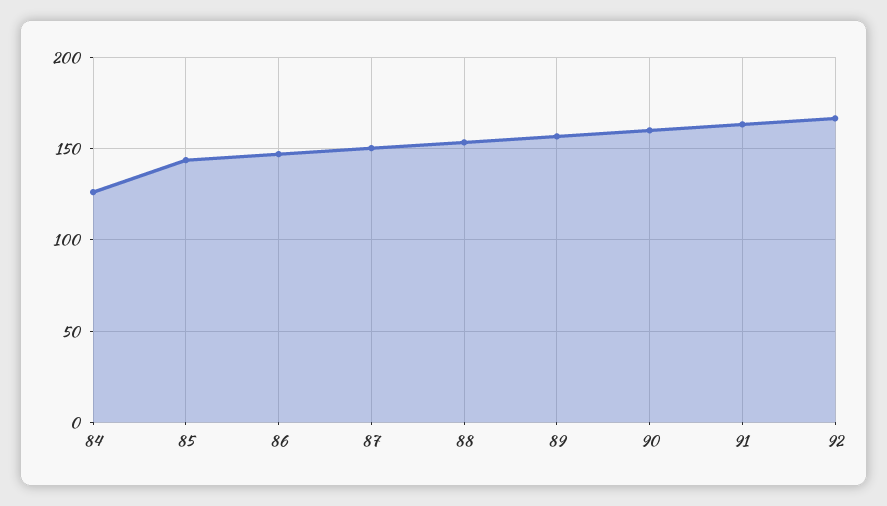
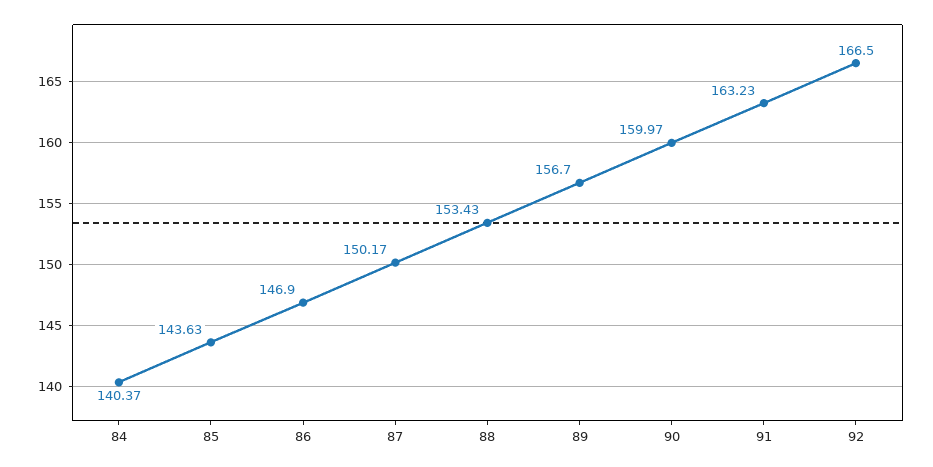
84: 125 -> 140.37

